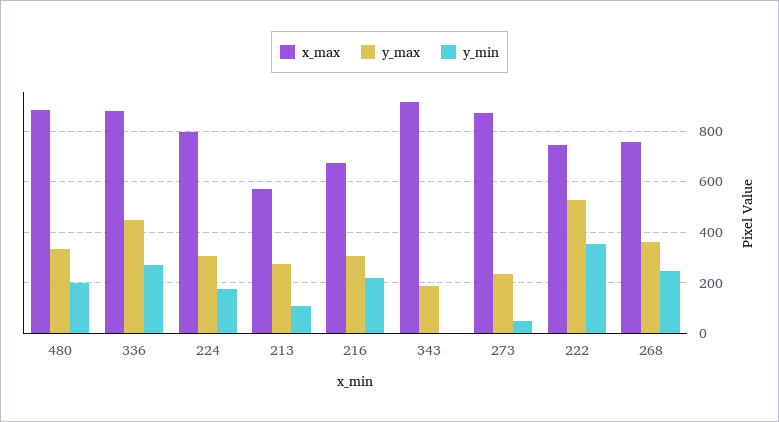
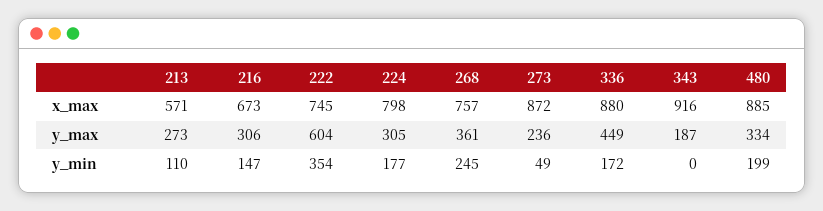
y_min, 336: 275 -> 172
y_min, 216: 225 -> 147
y_max, 222: 525 -> 604

